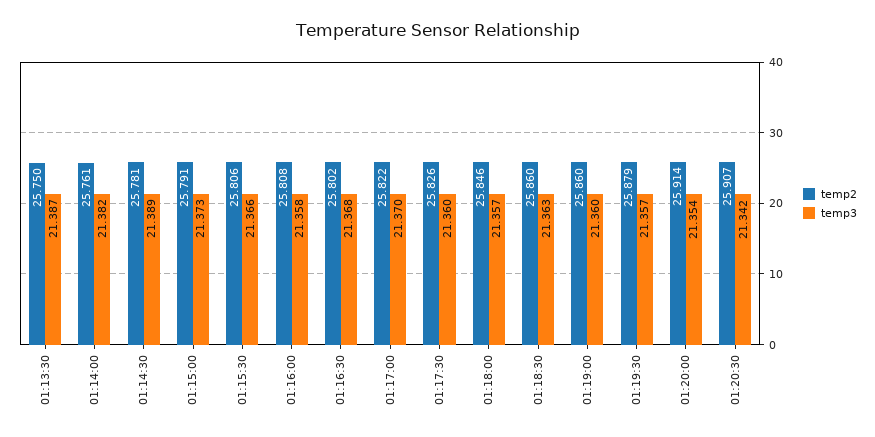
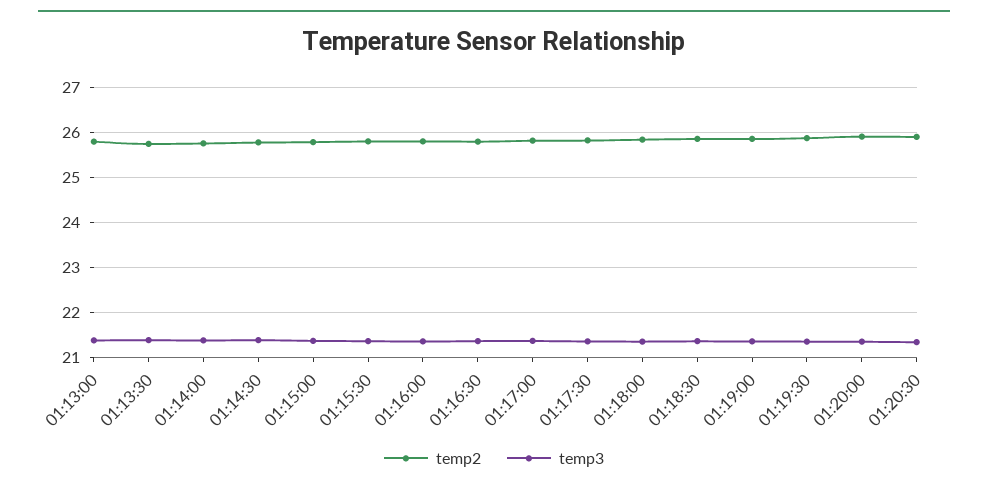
temp2, 01:13:00: none -> 25.8
temp3, 01:13:00: none -> 21.4

